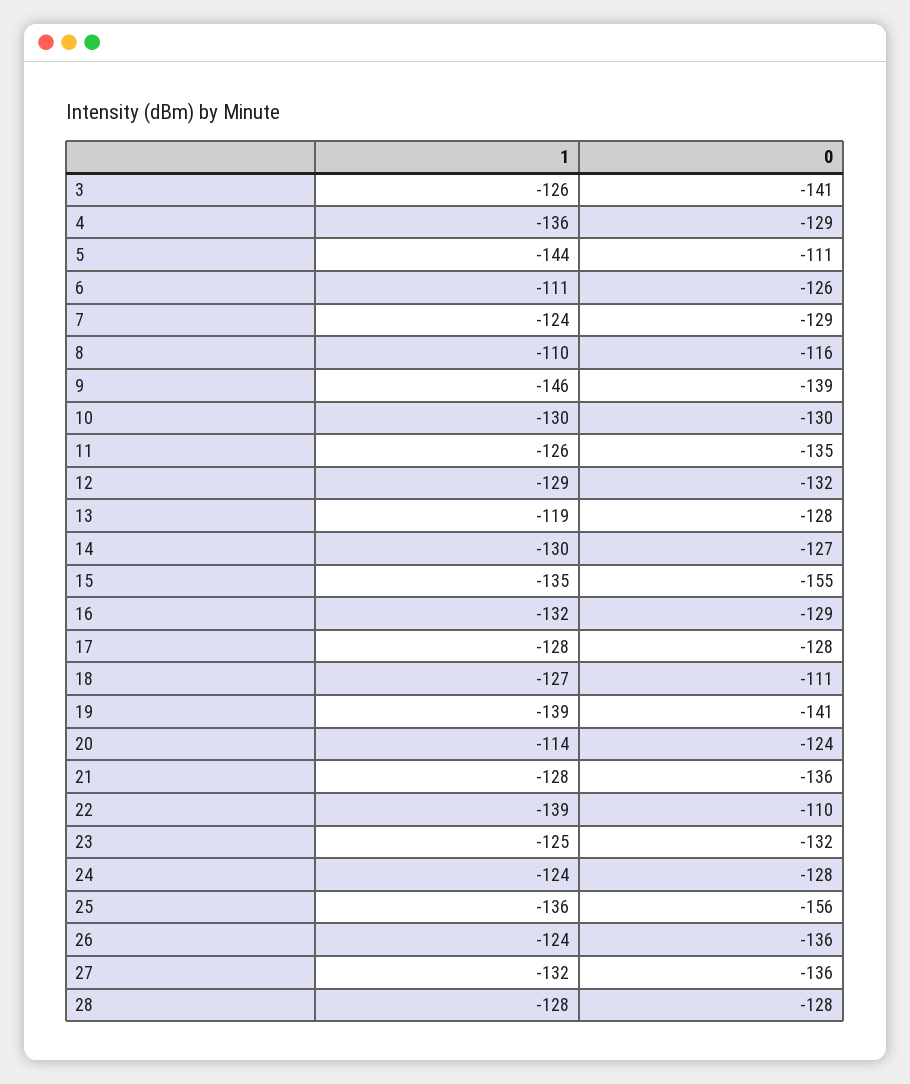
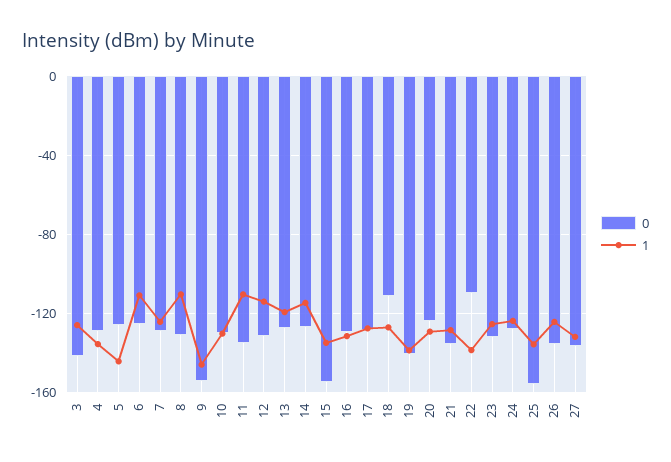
0, 5: -111 -> -125
0, 8: -116 -> -130
0, 9: -139 -> -155
1, 11: -126 -> -110
1, 12: -129 -> -115
1, 14: -130 -> -115
1, 20: -114 -> -130
1, 28: -128 -> none
0, 28: -128 -> none

